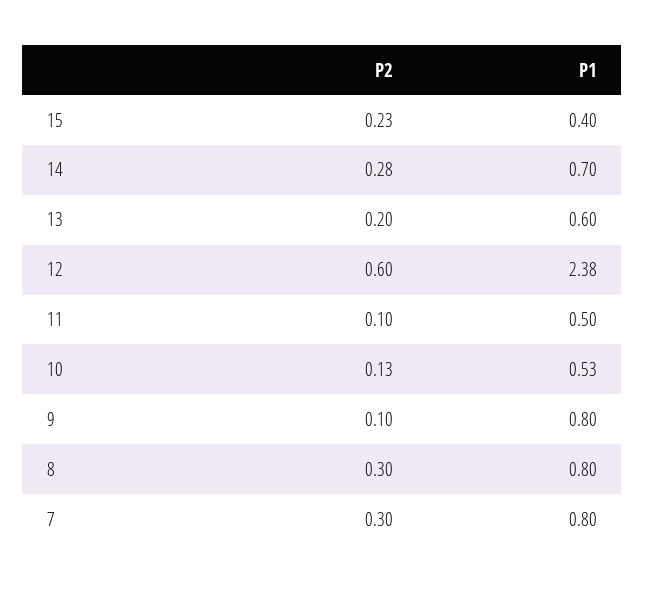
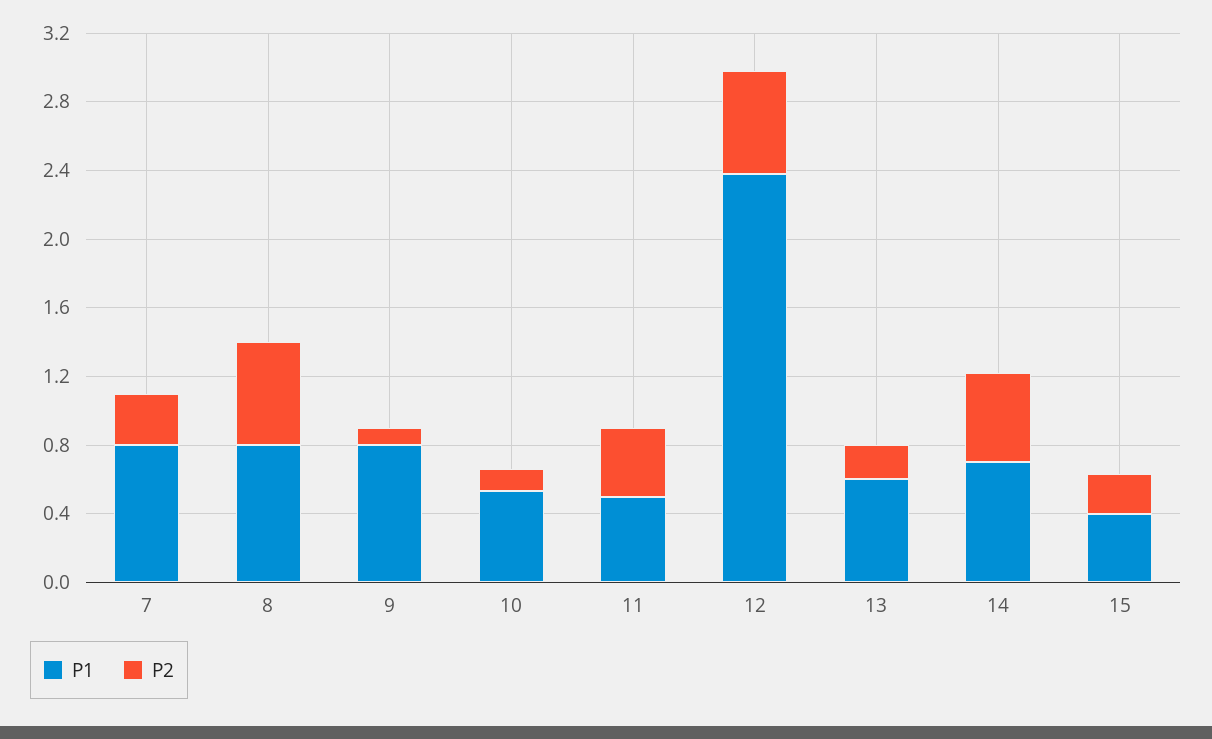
P2, 14: 0.28 -> 0.5
P2, 11: 0.1 -> 0.4
P2, 8: 0.3 -> 0.6

